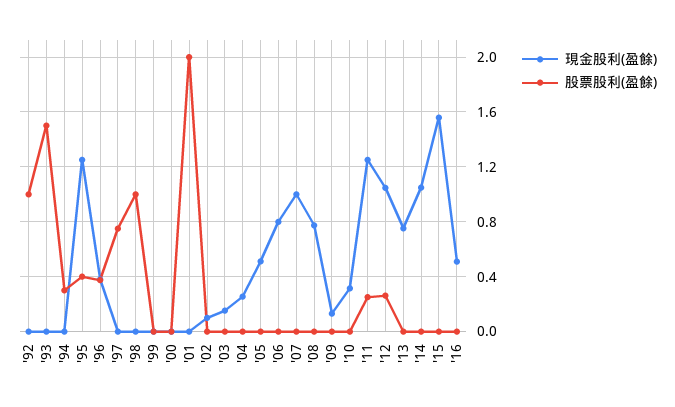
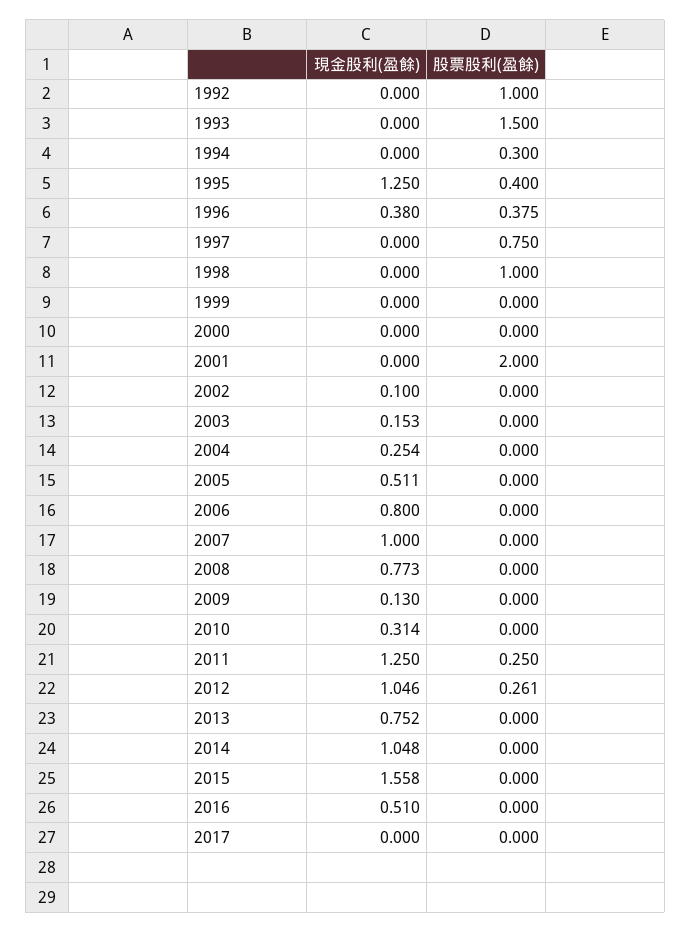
現金股利(盈餘), 2017: none -> 0
股票股利(盈餘), 2017: none -> 0

